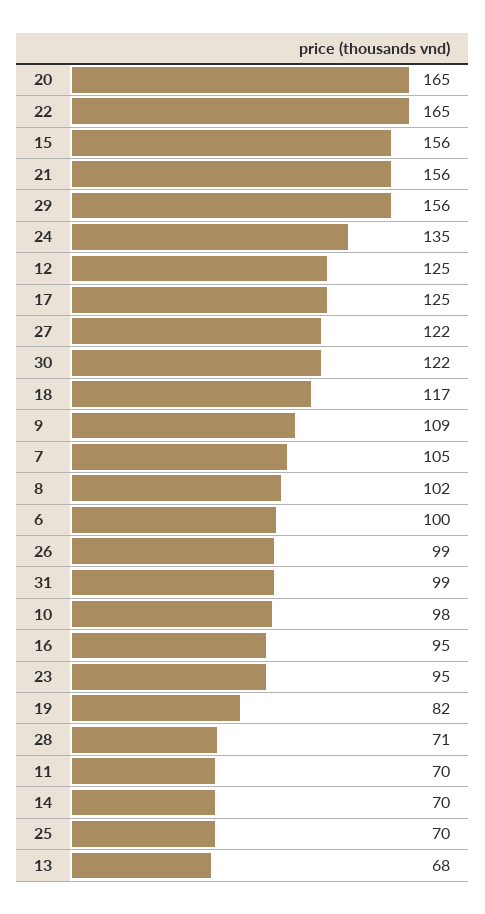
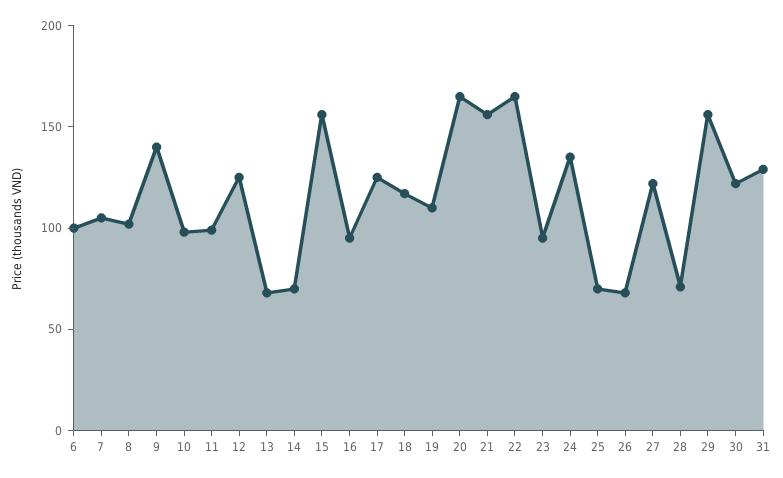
9: 109 -> 140
26: 99 -> 70
31: 99 -> 130
19: 82 -> 110
11: 70 -> 100

